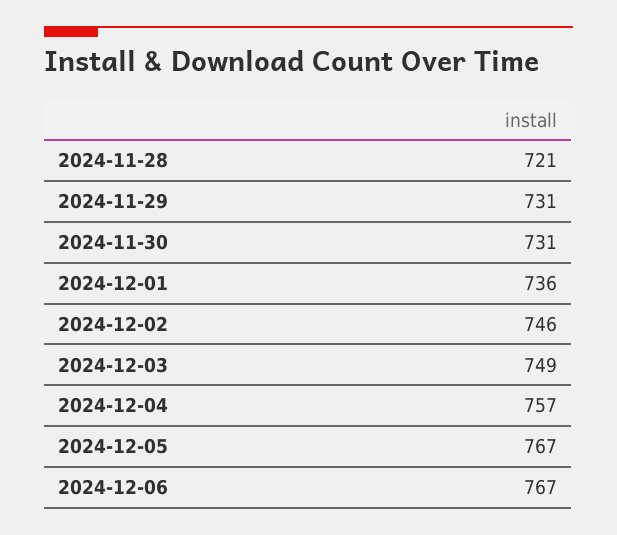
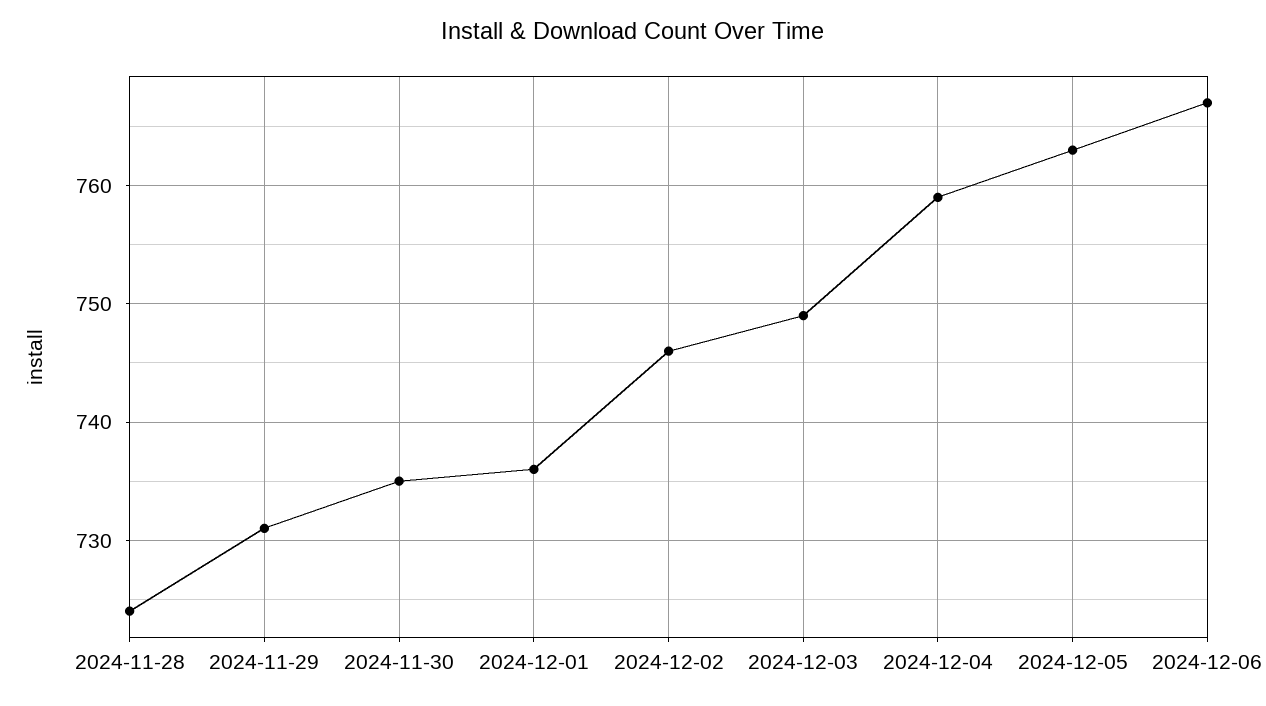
2024-11-28: 721 -> 724
2024-11-30: 731 -> 735
2024-12-04: 757 -> 759
2024-12-05: 767 -> 763

